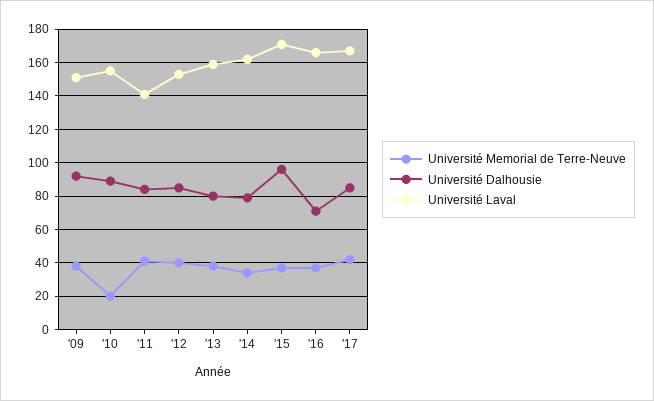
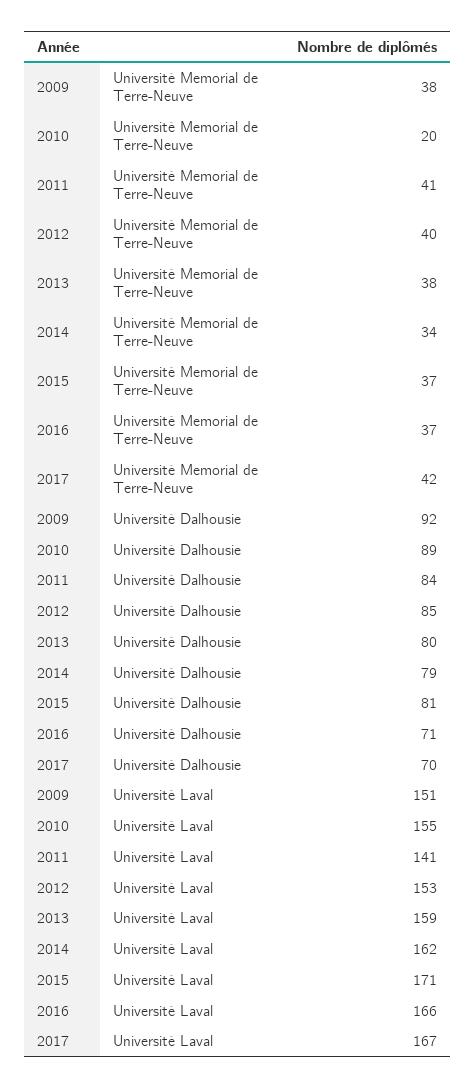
Université Dalhousie, '15: 95 -> 81
Université Dalhousie, '17: 85 -> 70

